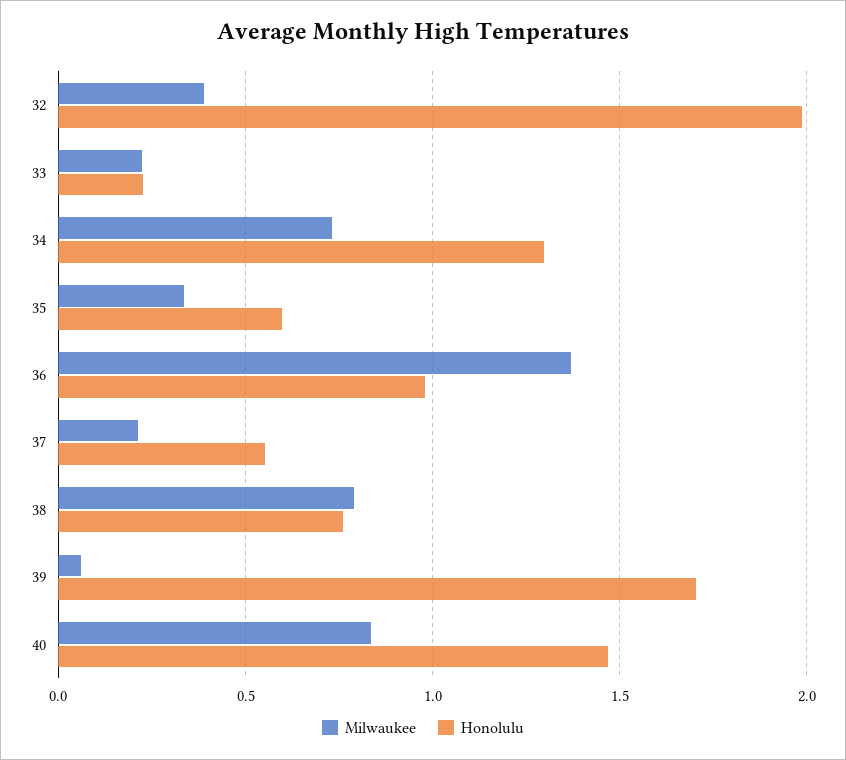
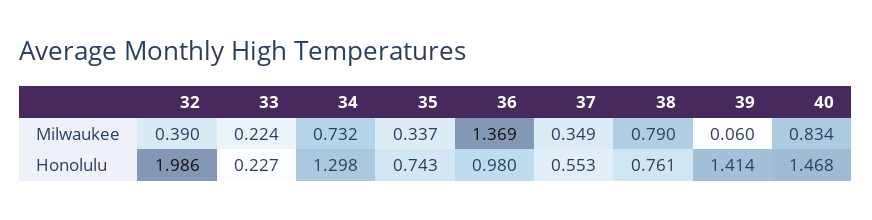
Honolulu, 35: 0.6 -> 0.743
Milwaukee, 37: 0.2 -> 0.349
Honolulu, 39: 1.7 -> 1.414

